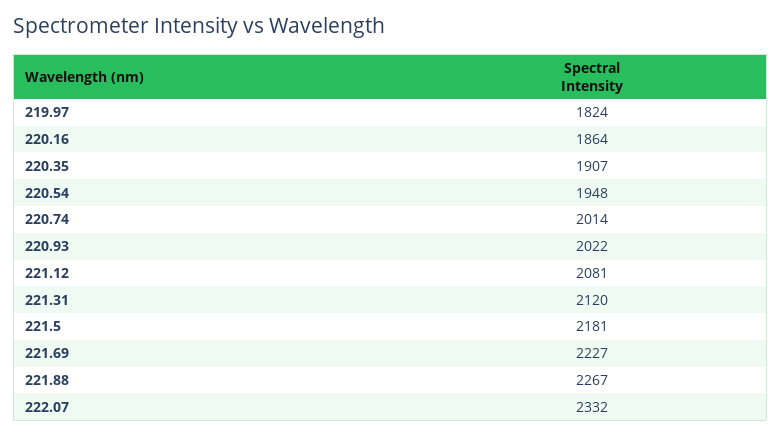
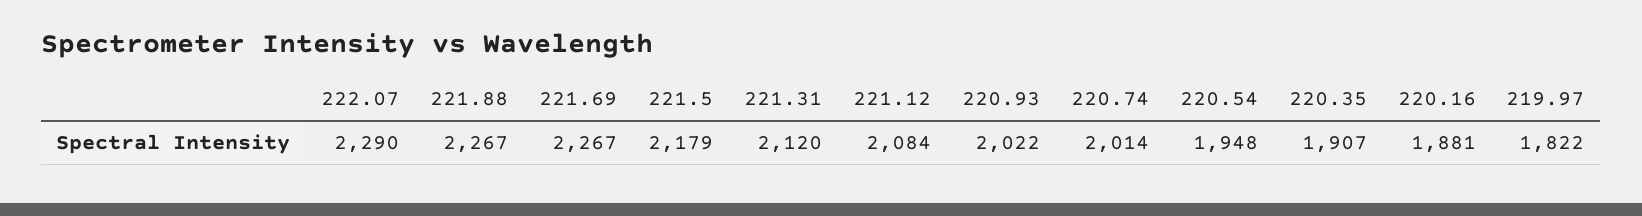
219.97: 1824 -> 1822
220.16: 1864 -> 1881
221.12: 2081 -> 2084
221.5: 2181 -> 2179
221.69: 2227 -> 2267
222.07: 2332 -> 2290

